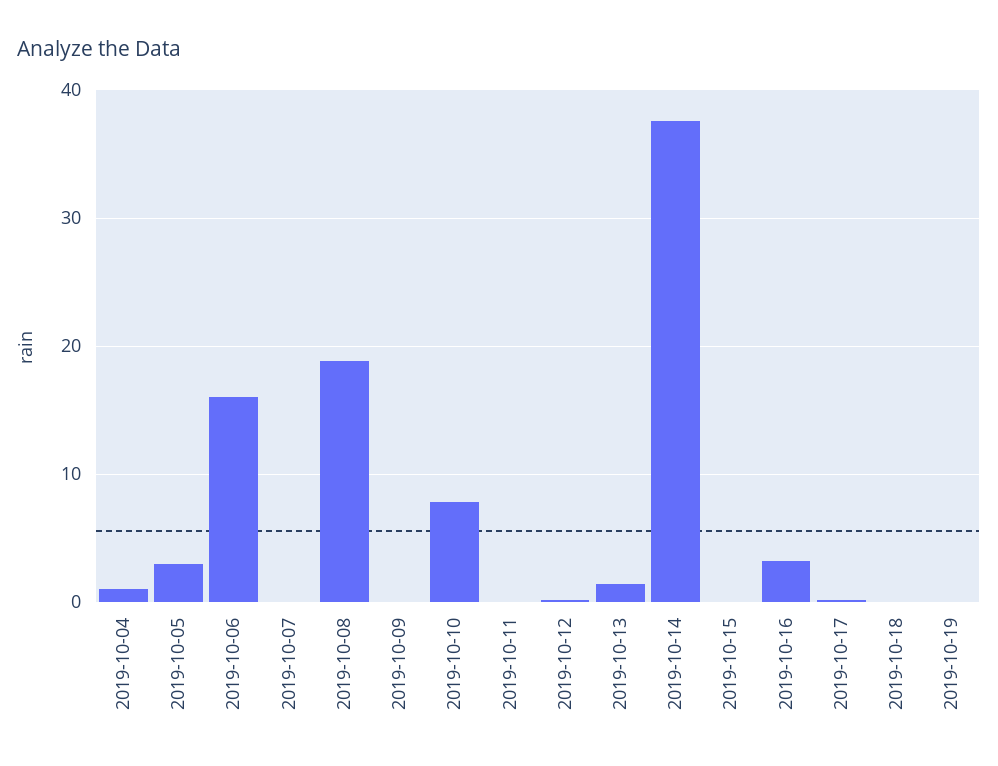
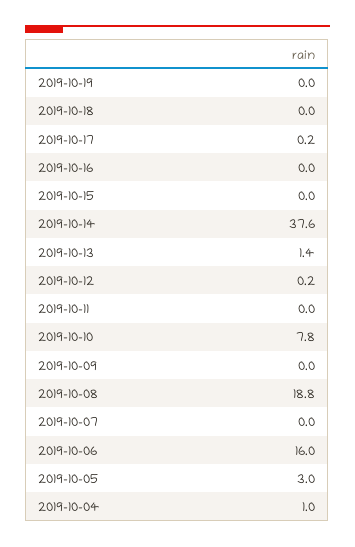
2019-10-16: 3 -> 0

